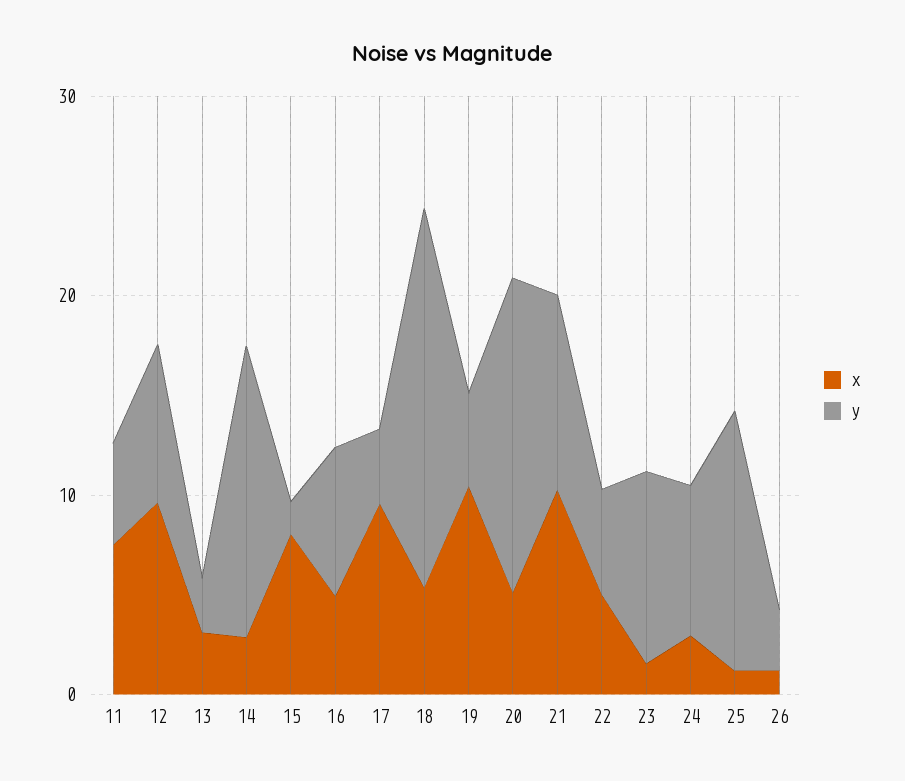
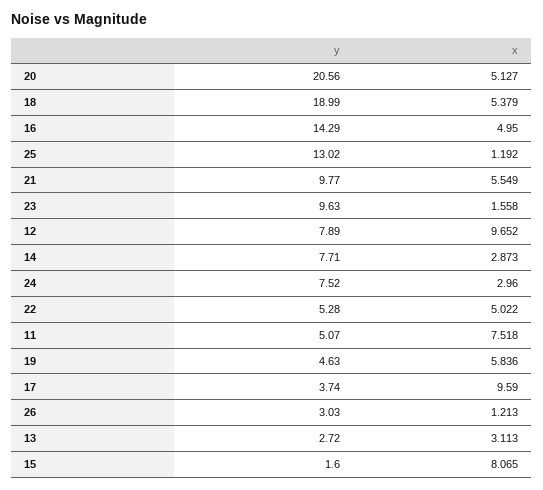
y, 14: 14 -> 7.71
y, 16: 8 -> 14.29
x, 19: 10 -> 5.836
y, 20: 16 -> 20.56
x, 21: 10 -> 5.549

